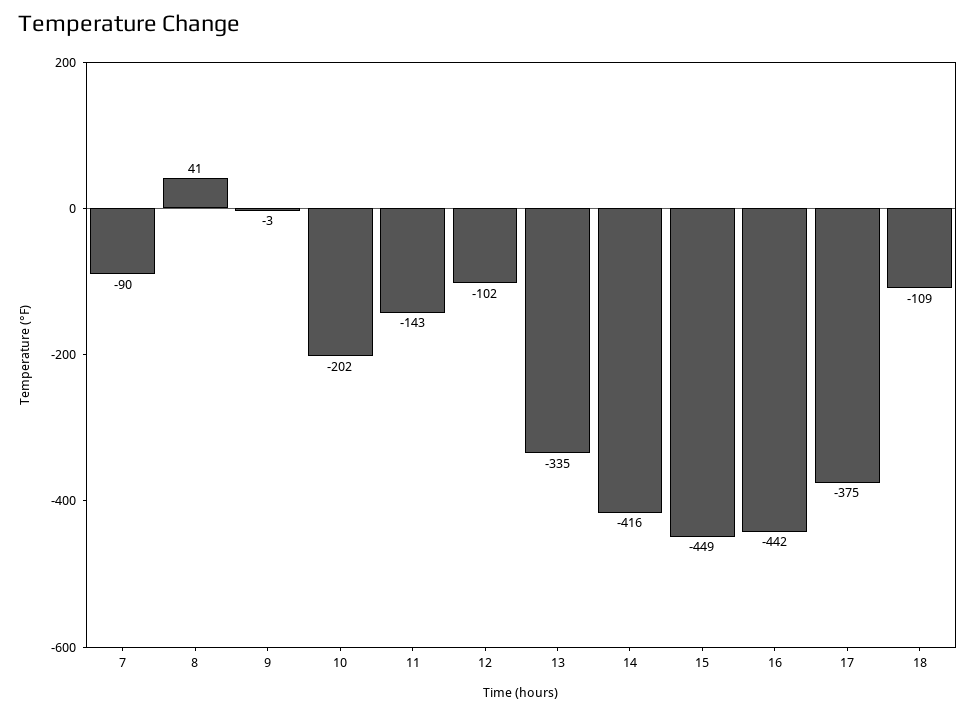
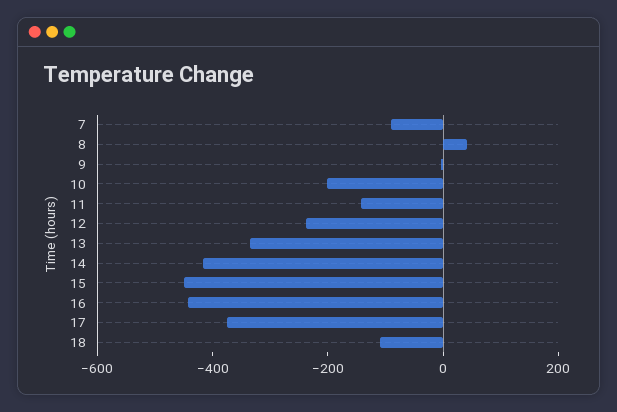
12: -102 -> -250

